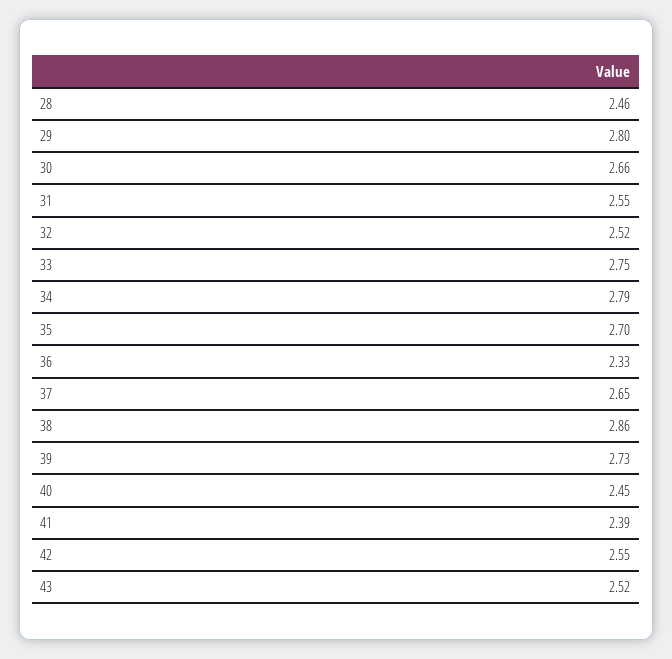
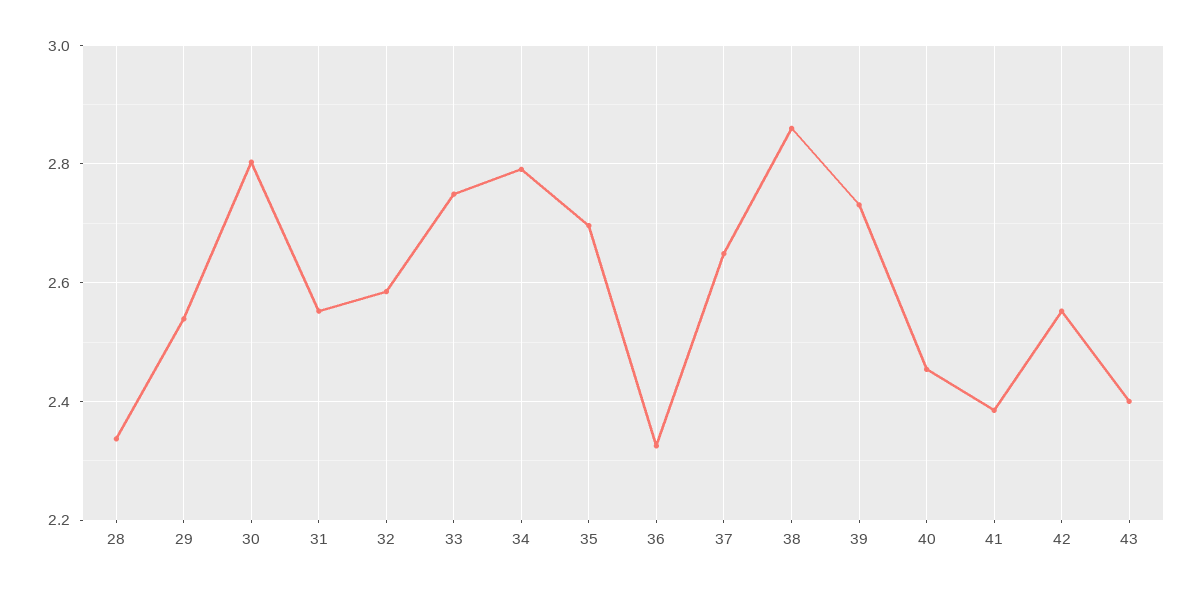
28: 2.46 -> 2.34
29: 2.8 -> 2.54
30: 2.66 -> 2.8
32: 2.52 -> 2.58
43: 2.52 -> 2.4

